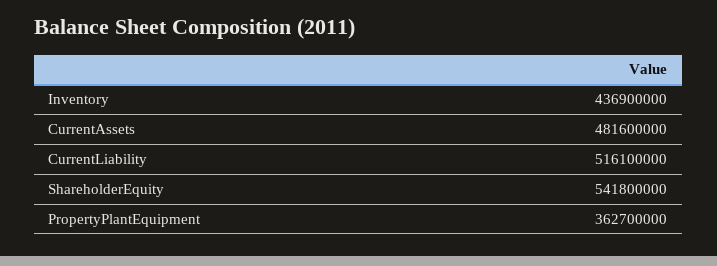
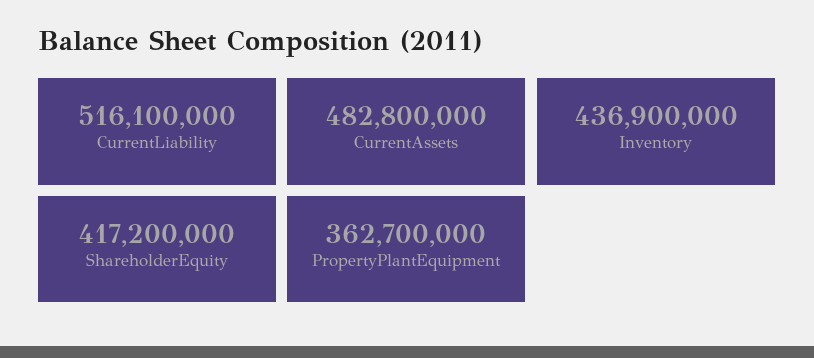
CurrentAssets: 481600000 -> 482800000
ShareholderEquity: 541800000 -> 417200000

